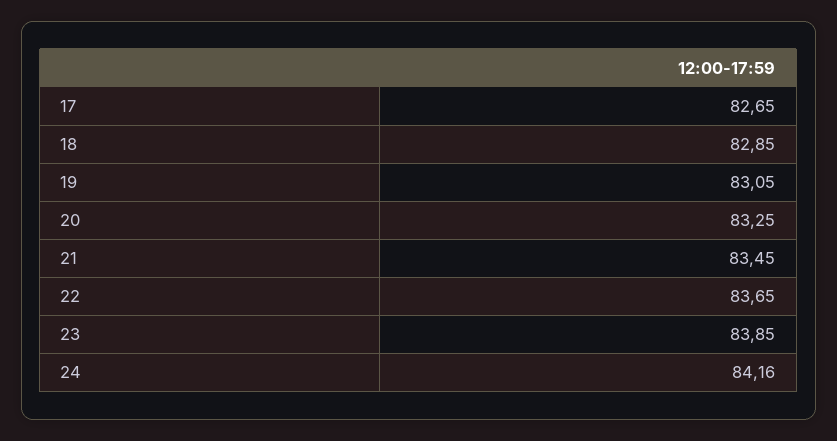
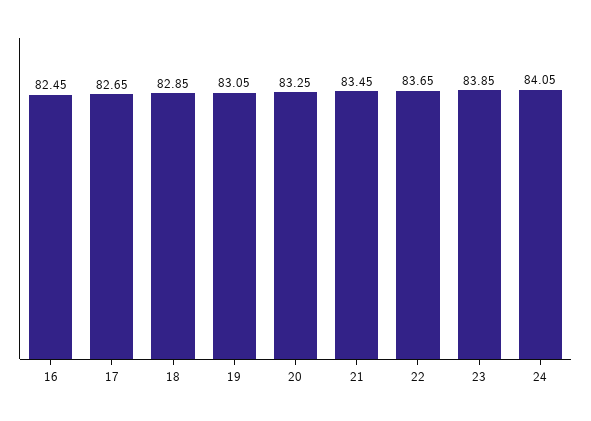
24: 84.16 -> 84.05
16: none -> 82.45

